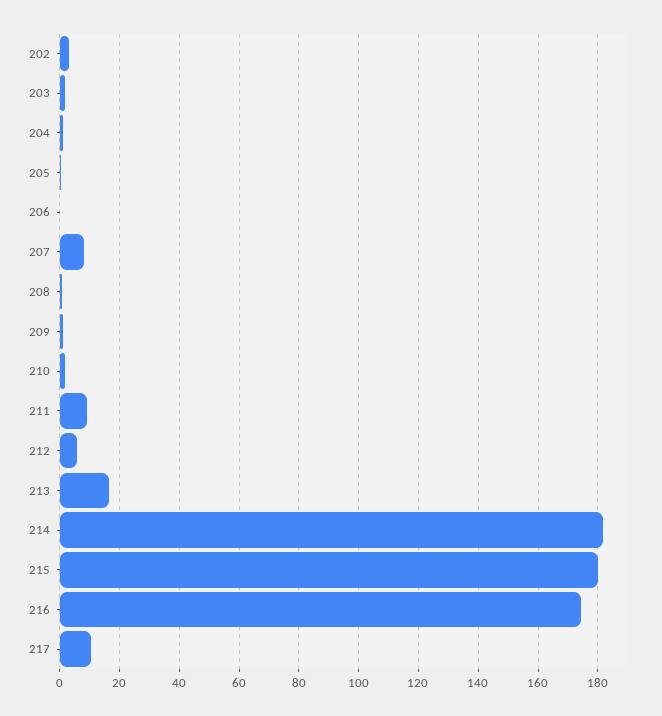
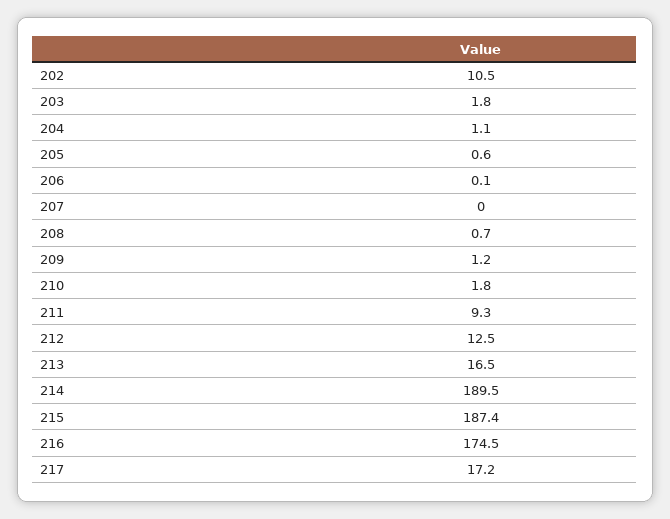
202: 2.5 -> 10.5
207: 7.5 -> 0
212: 5 -> 12.5
214: 182.5 -> 189.5
215: 180 -> 187.4
217: 10 -> 17.2

